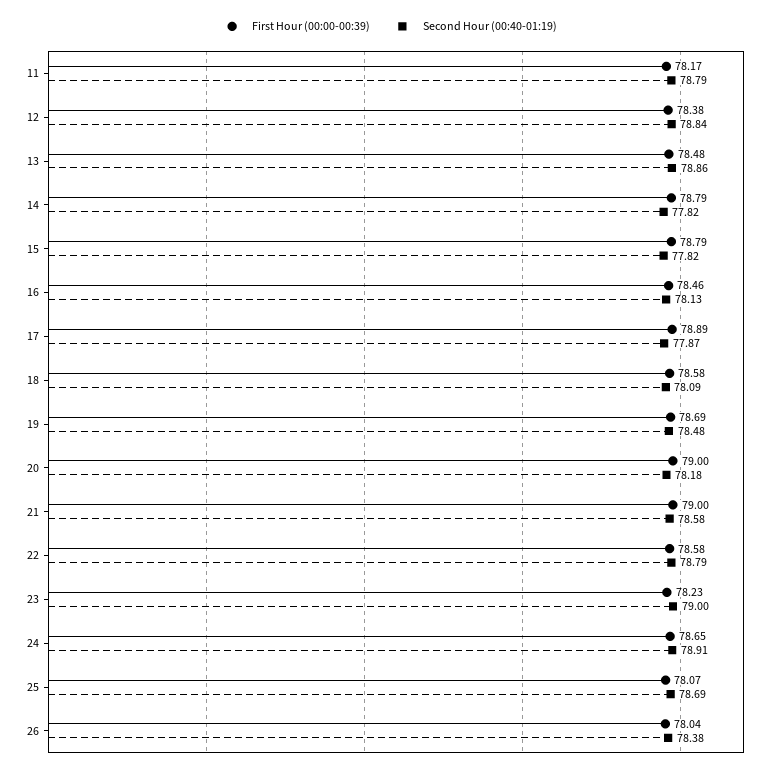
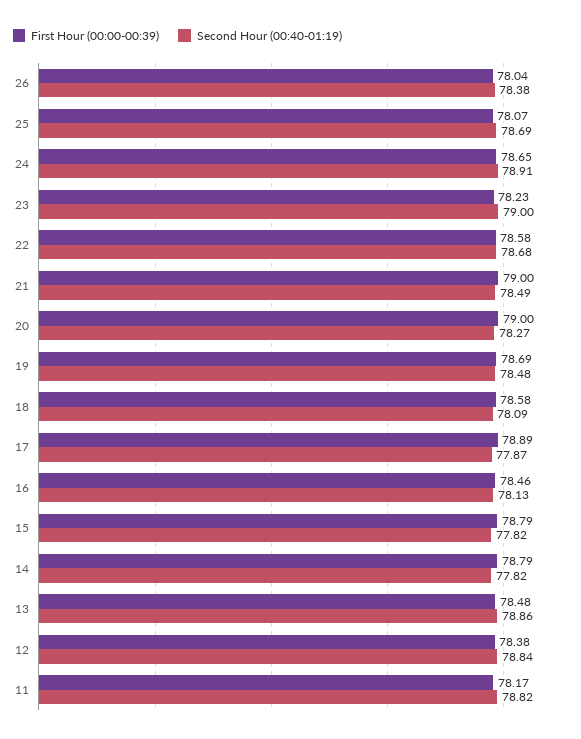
Second Hour (00:40-01:19), 11: 78.79 -> 78.82
Second Hour (00:40-01:19), 20: 78.18 -> 78.27
Second Hour (00:40-01:19), 21: 78.58 -> 78.49
Second Hour (00:40-01:19), 22: 78.79 -> 78.68

